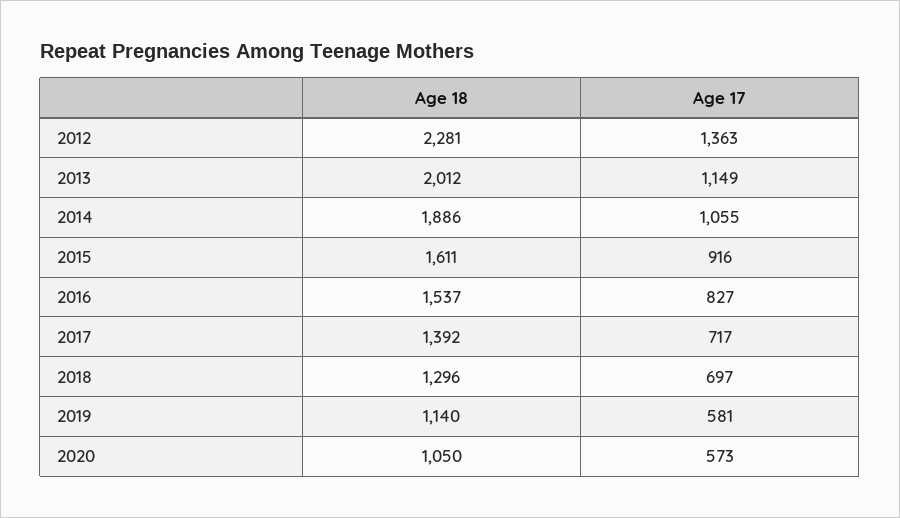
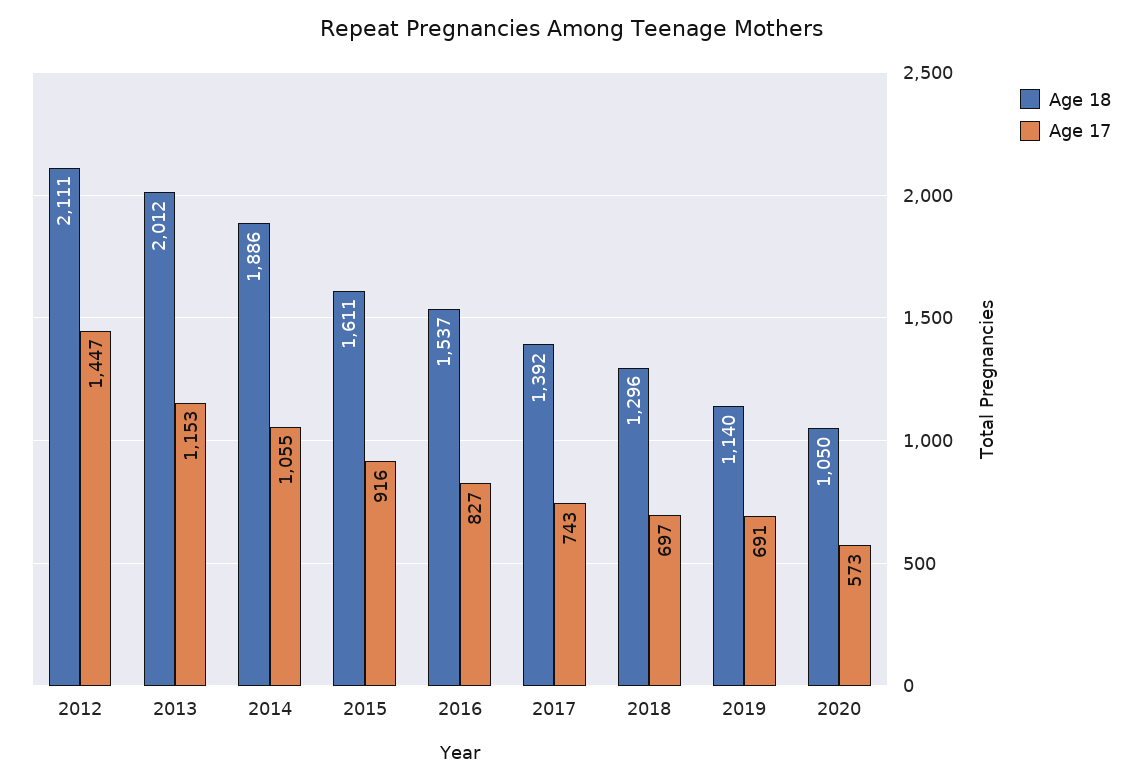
Age 18, 2012: 2281 -> 2111
Age 17, 2012: 1363 -> 1447
Age 17, 2013: 1149 -> 1153
Age 17, 2017: 717 -> 743
Age 17, 2019: 581 -> 691

